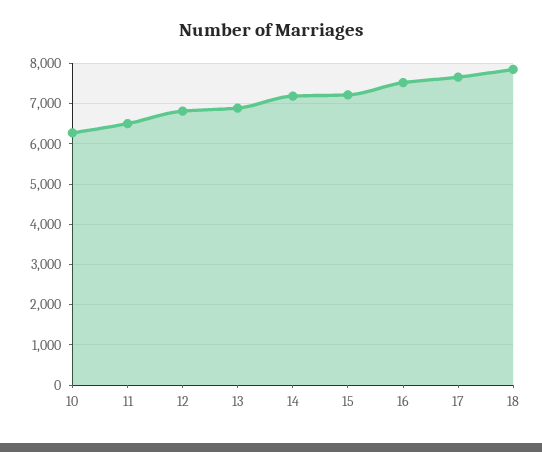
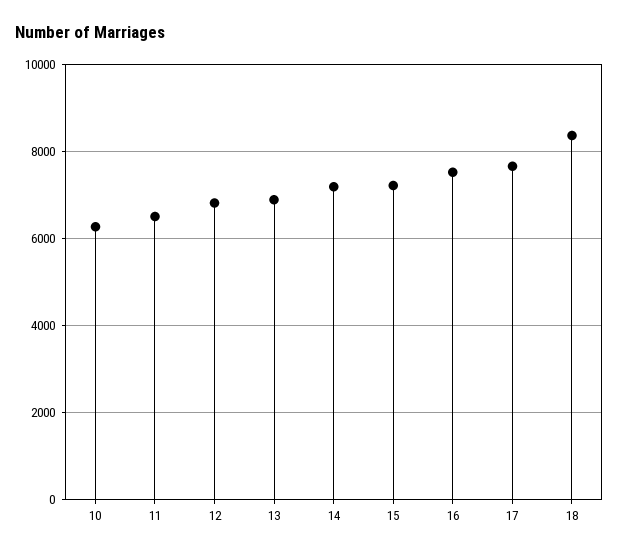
18: 7800 -> 8400

